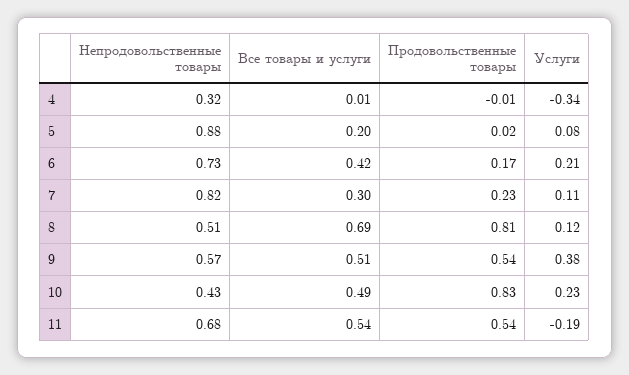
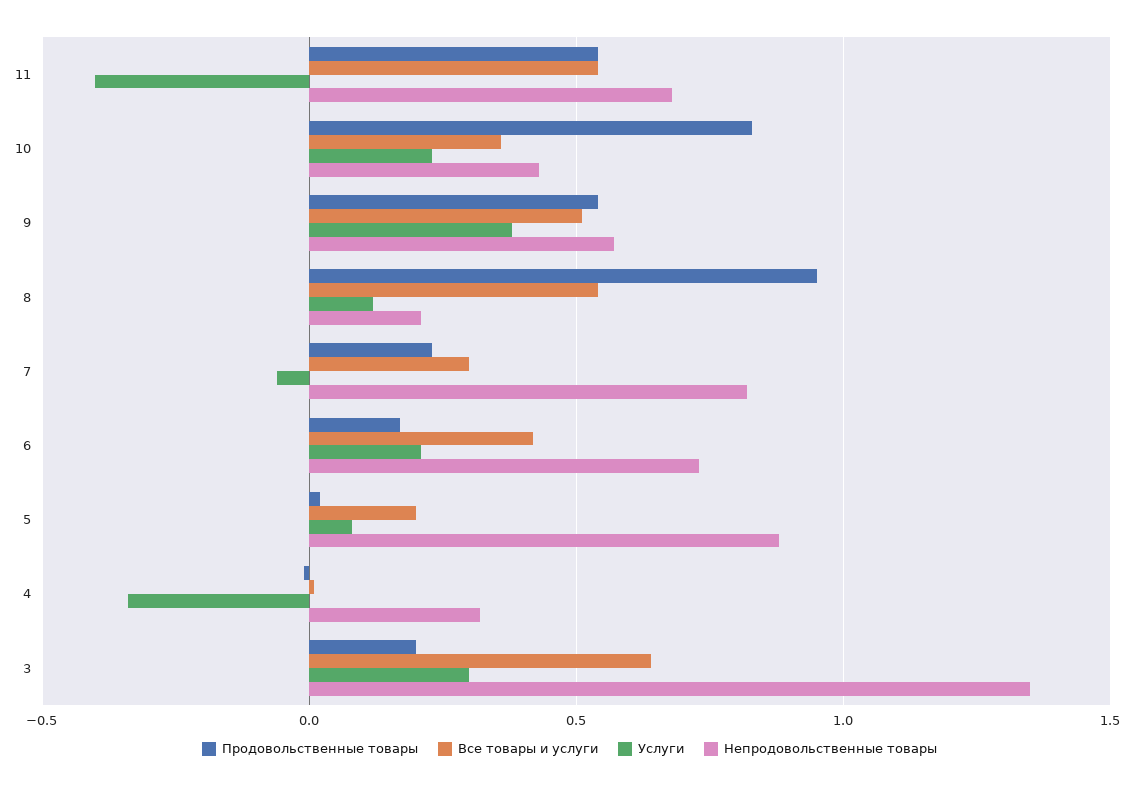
Услуги, 7: 0.11 -> -0.05
Непродовольственные товары, 8: 0.51 -> 0.2
Все товары и услуги, 8: 0.69 -> 0.55
Продовольственные товары, 8: 0.81 -> 0.95
Все товары и услуги, 10: 0.49 -> 0.35
Услуги, 11: -0.19 -> -0.4
Продовольственные товары, 3: none -> 0.2
Все товары и услуги, 3: none -> 0.65
Услуги, 3: none -> 0.3
Непродовольственные товары, 3: none -> 1.35

